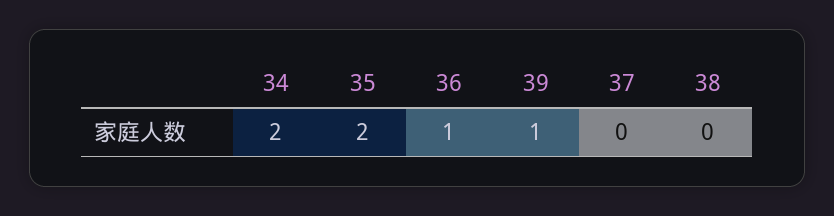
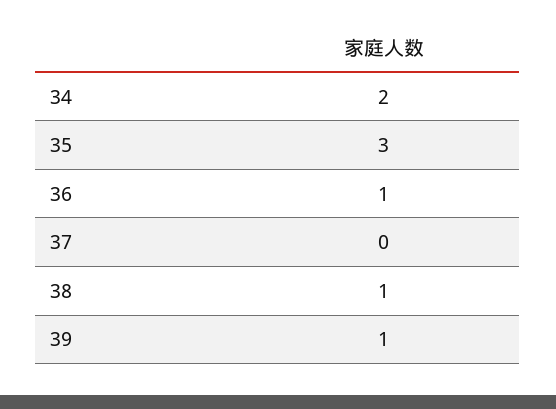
35: 2 -> 3
38: 0 -> 1

